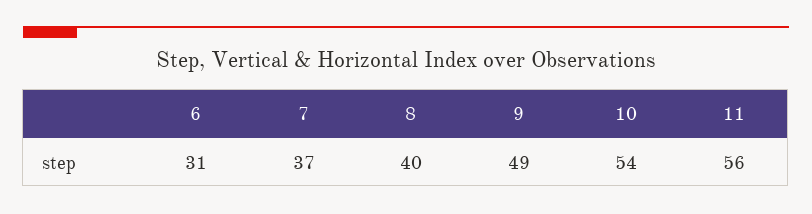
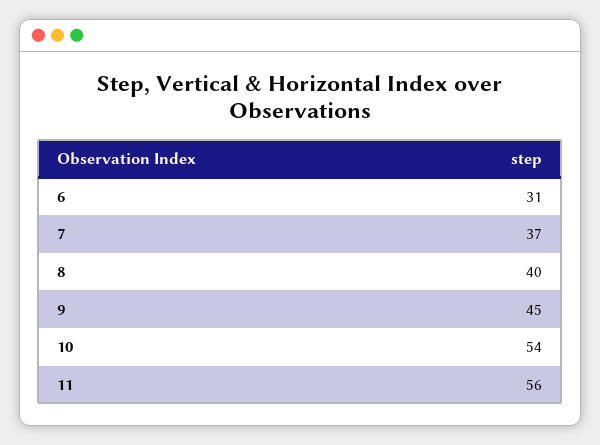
9: 49 -> 45

